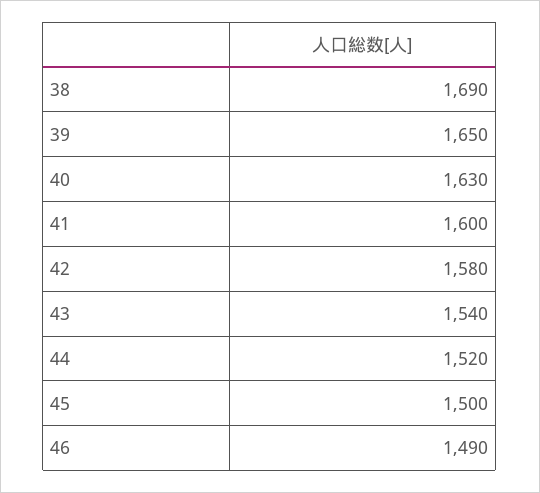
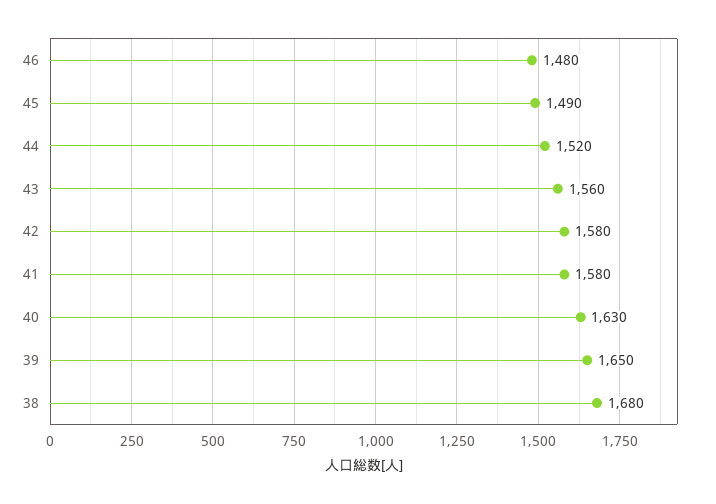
38: 1690 -> 1680
41: 1600 -> 1580
43: 1540 -> 1560
45: 1500 -> 1490
46: 1490 -> 1480

